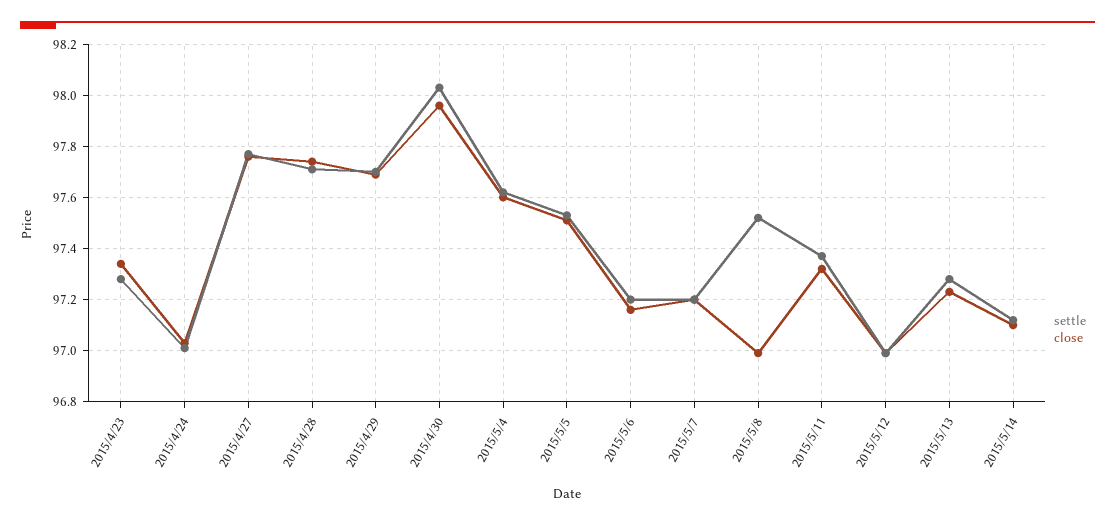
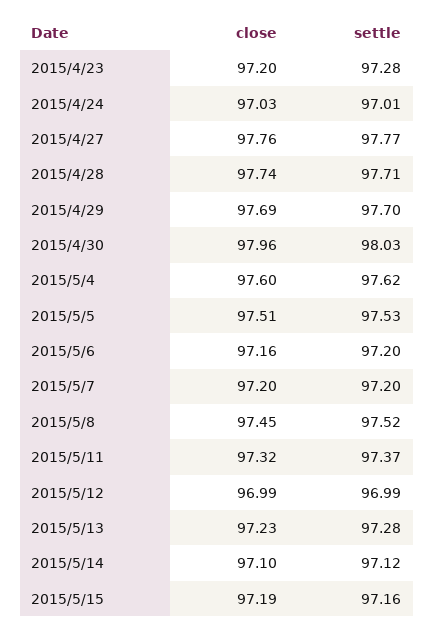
close, 2015/4/23: 97.35 -> 97.2
close, 2015/5/8: 97 -> 97.45
close, 2015/5/15: none -> 97.19
settle, 2015/5/15: none -> 97.16

